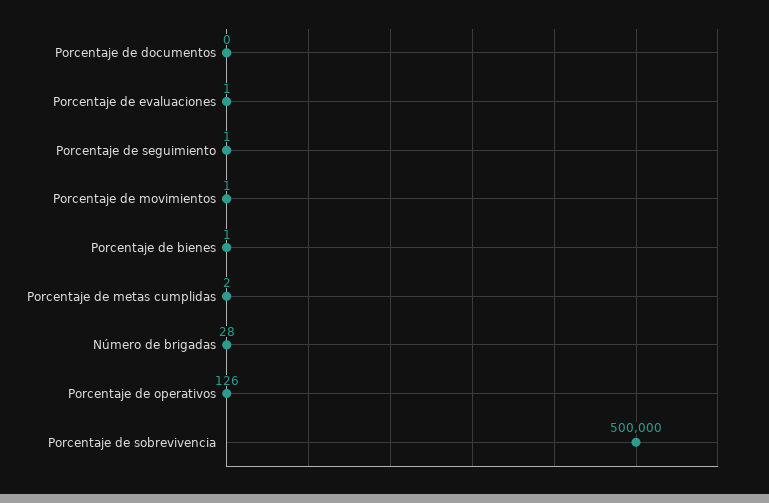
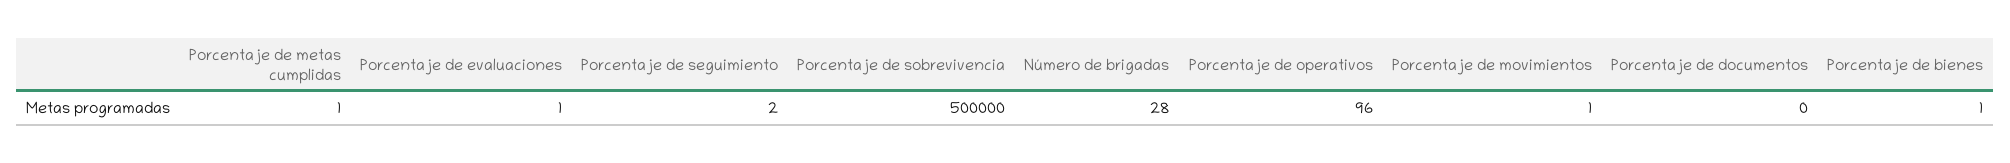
Porcentaje de seguimiento: 1 -> 2
Porcentaje de metas cumplidas: 2 -> 1
Porcentaje de operativos: 126 -> 96

